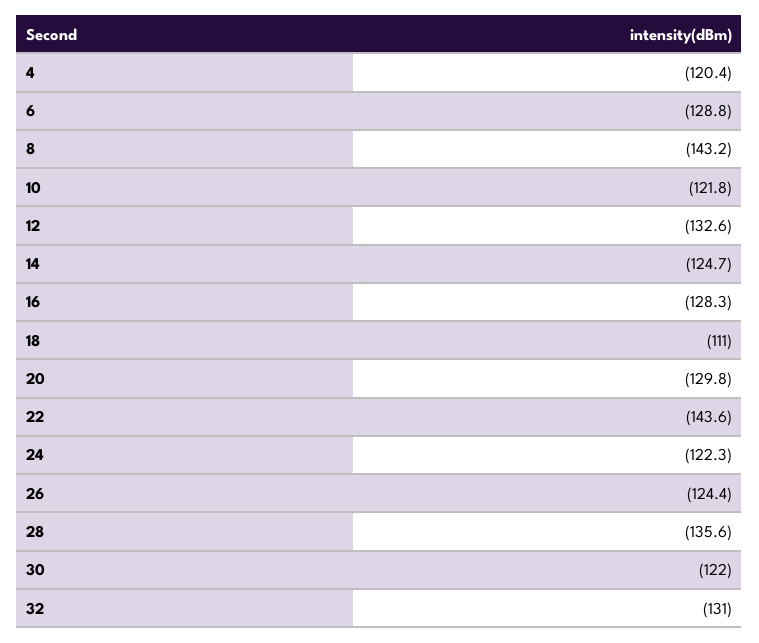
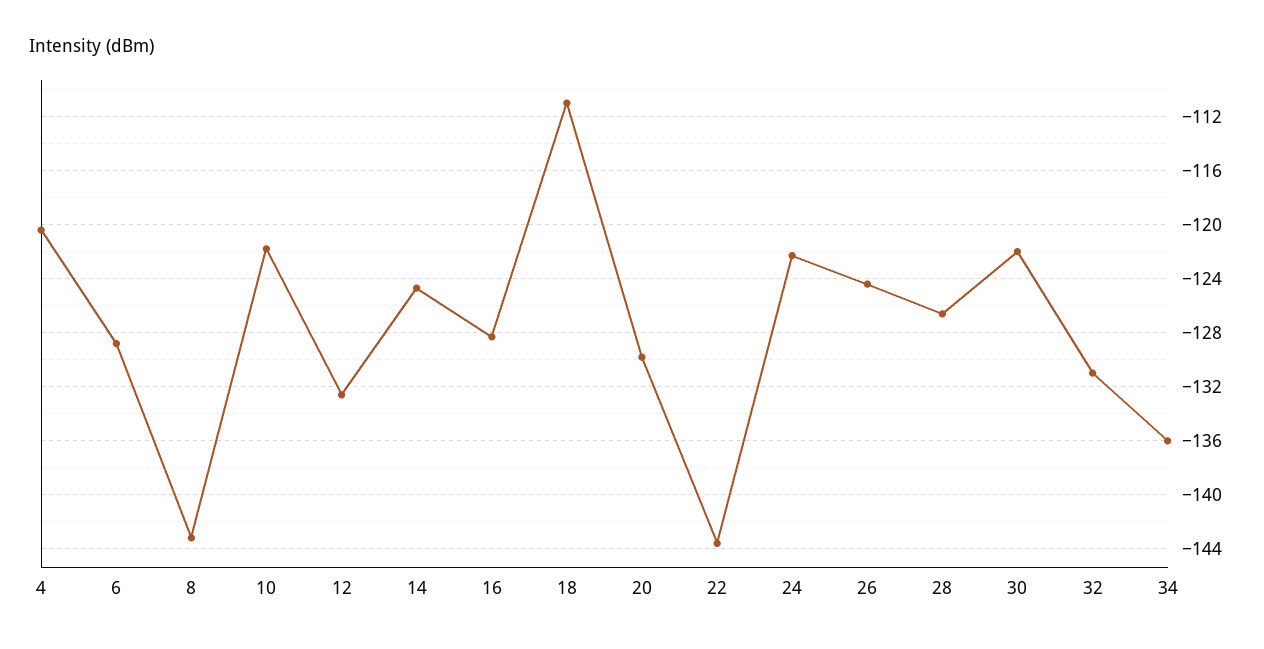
28: -135.6 -> -126.5
34: none -> -136

